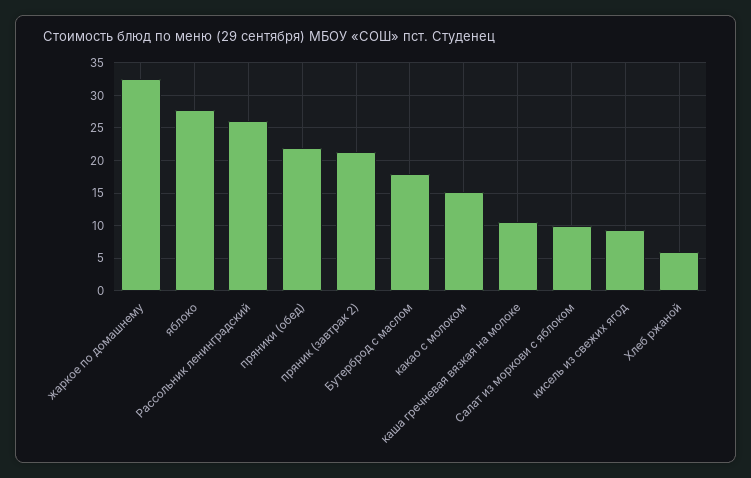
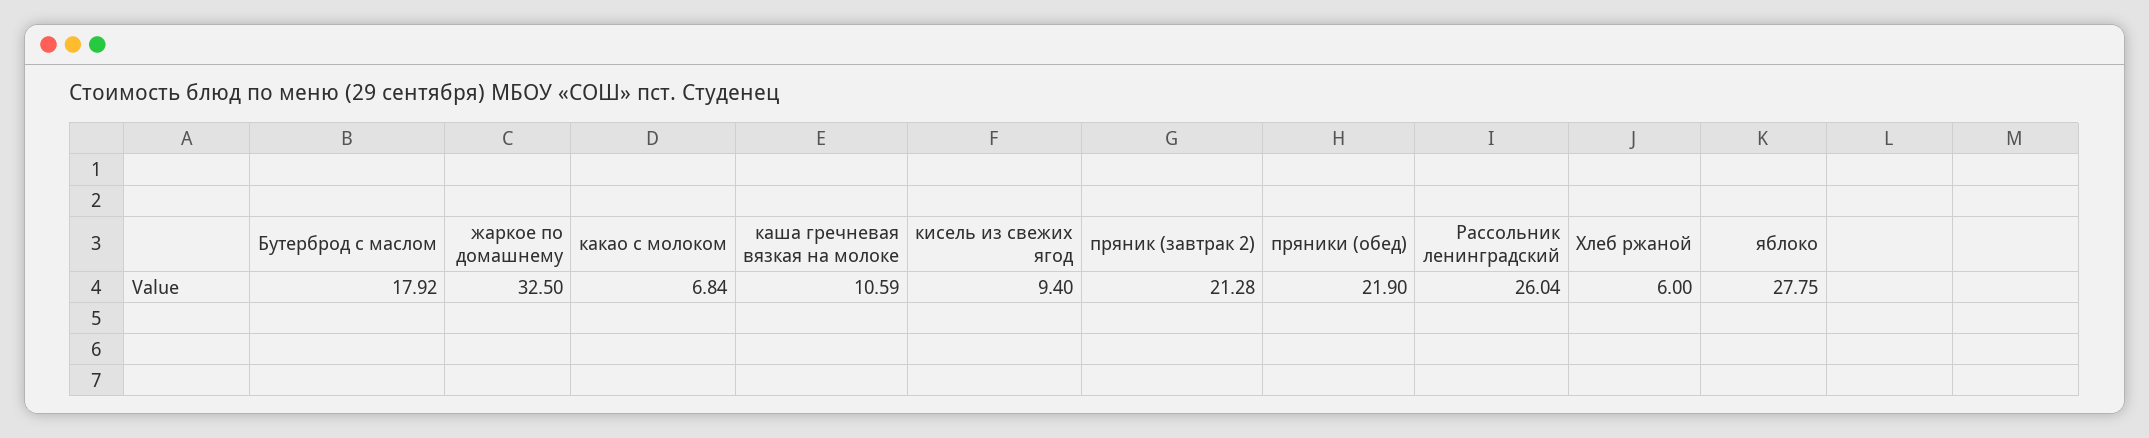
какао с молоком: 15 -> 6.84
Салат из моркови с яблоком: 10 -> none

